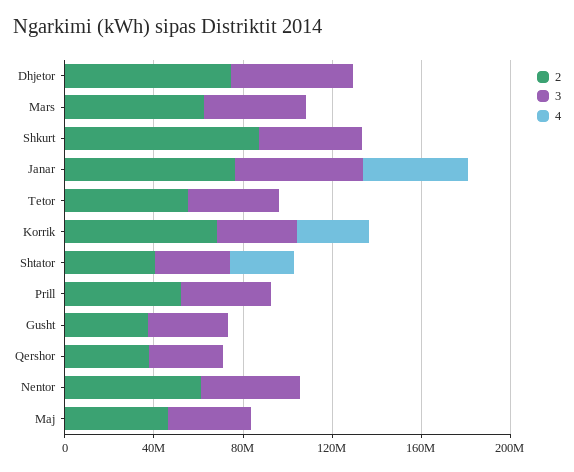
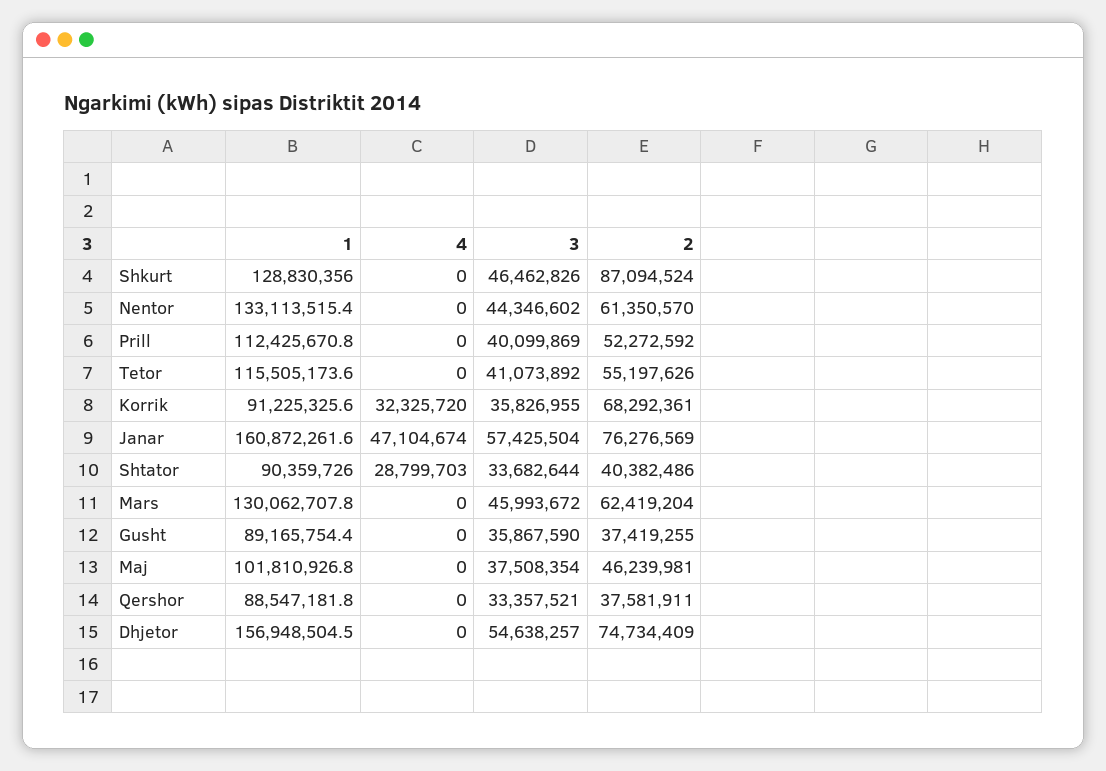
1, Shkurt: none -> 128830356
1, Nentor: none -> 133113515.4
1, Prill: none -> 112425670.8
1, Tetor: none -> 115505173.6
1, Korrik: none -> 91225325.6
1, Janar: none -> 160872261.6
1, Shtator: none -> 90359726
1, Mars: none -> 130062707.8
1, Gusht: none -> 89165754.4
1, Maj: none -> 101810926.8
1, Qershor: none -> 88547181.8
1, Dhjetor: none -> 156948504.5

